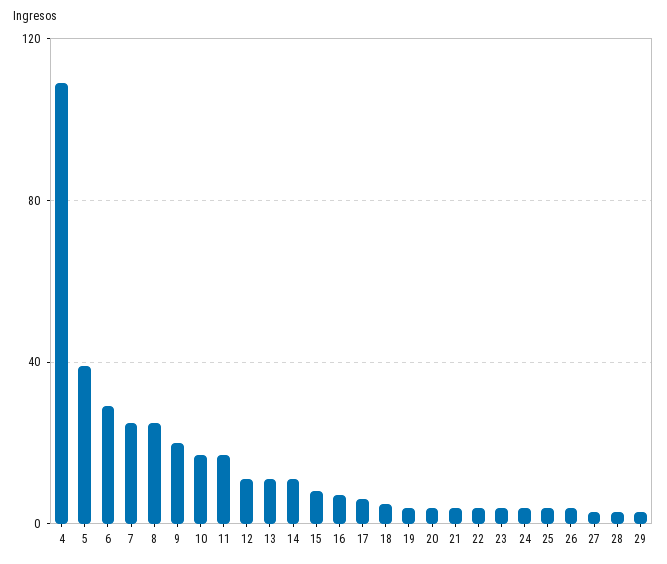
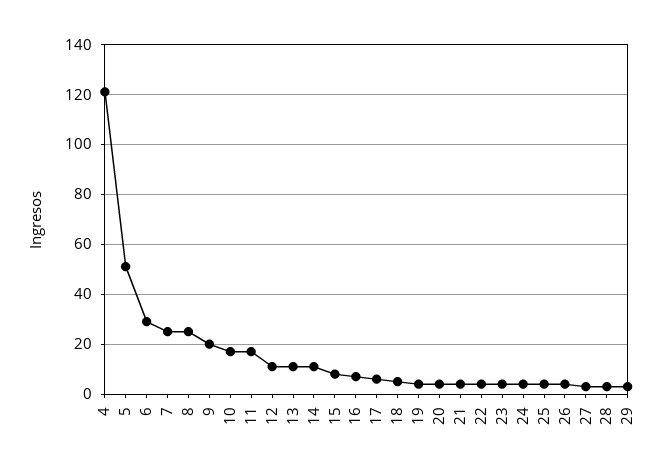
4: 110 -> 120
5: 40 -> 50

